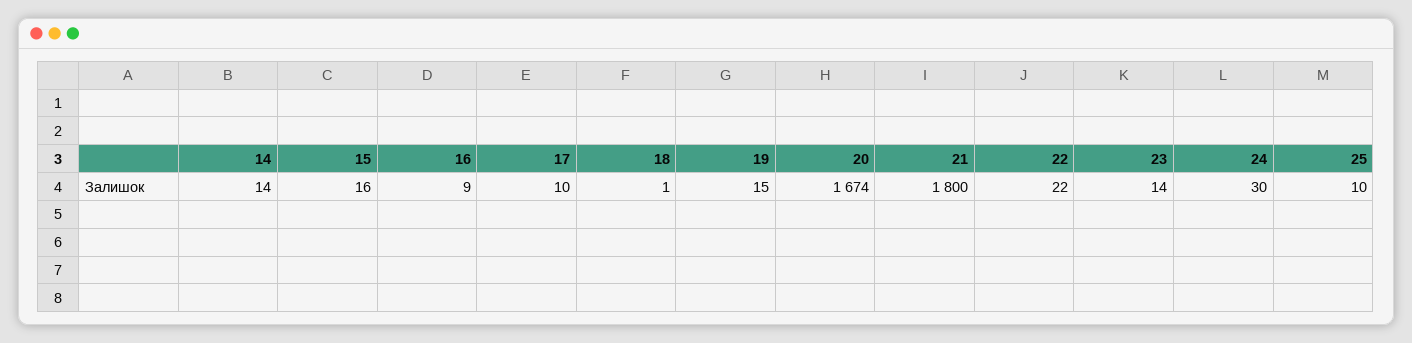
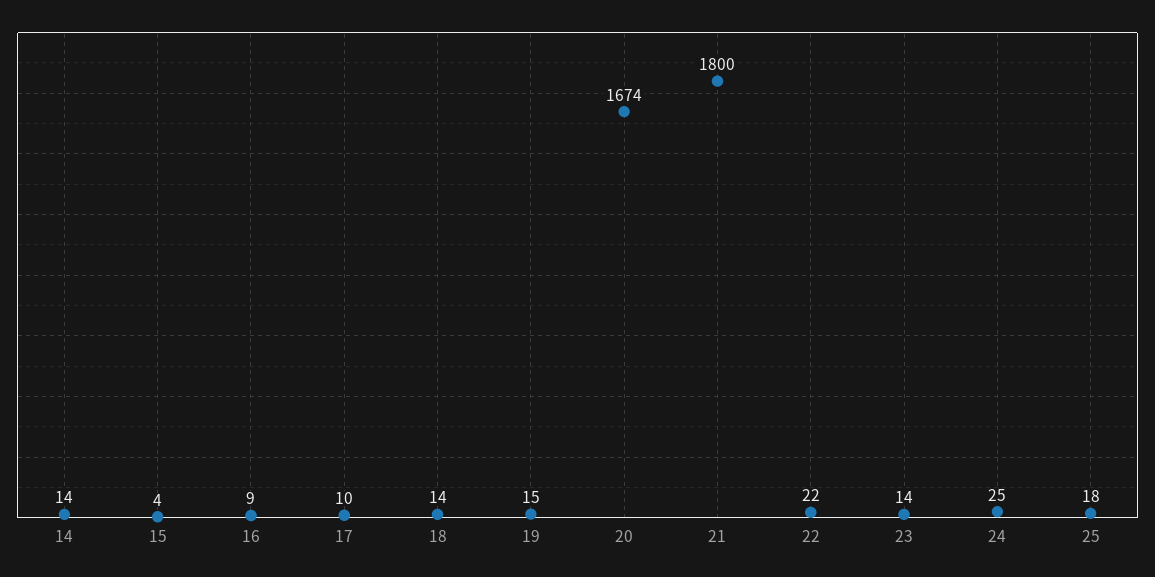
15: 16 -> 4
18: 1 -> 14
24: 30 -> 25
25: 10 -> 18

